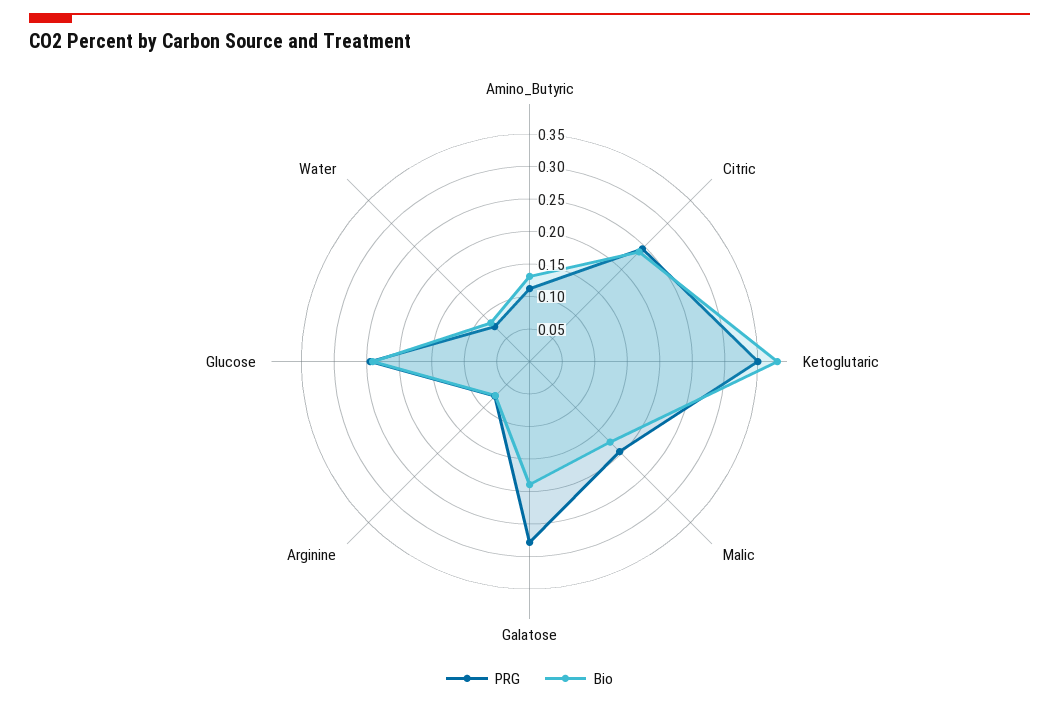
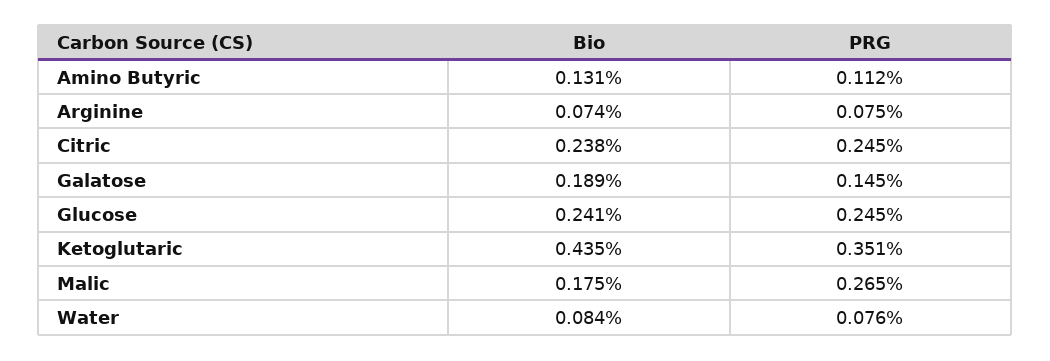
Bio, Ketoglutaric: 0.375 -> 0.435
PRG, Malic: 0.2 -> 0.265
PRG, Galatose: 0.275 -> 0.145

